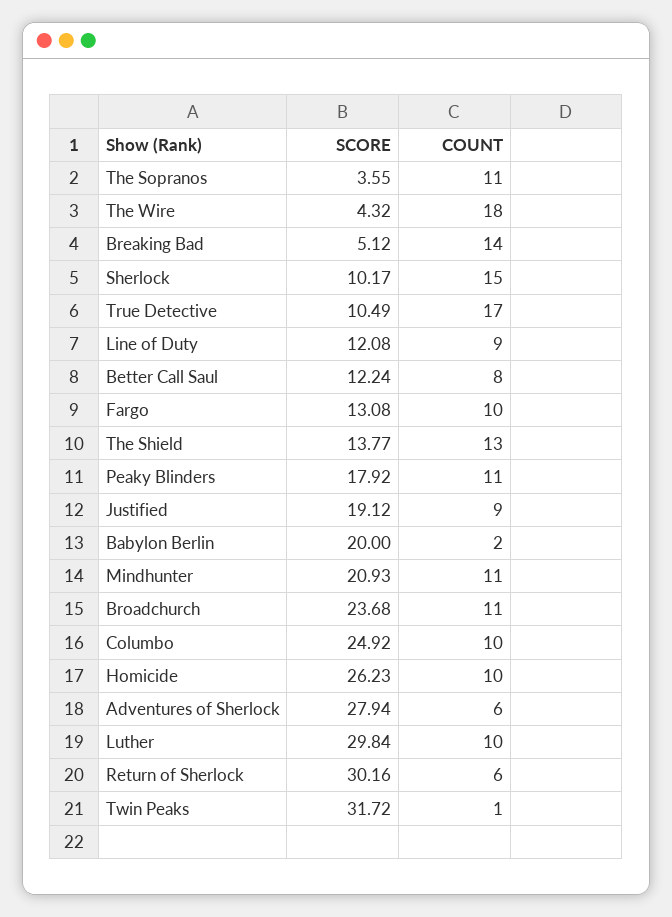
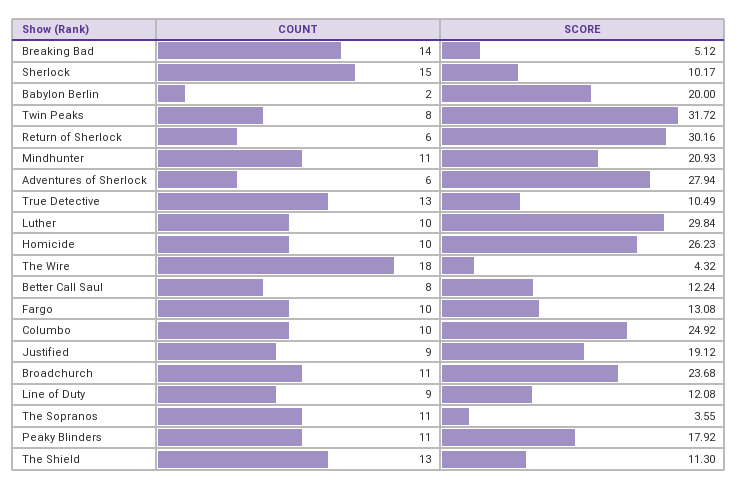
COUNT, True Detective: 17 -> 13
SCORE, The Shield: 13.77 -> 11.3
COUNT, Twin Peaks: 1 -> 8

